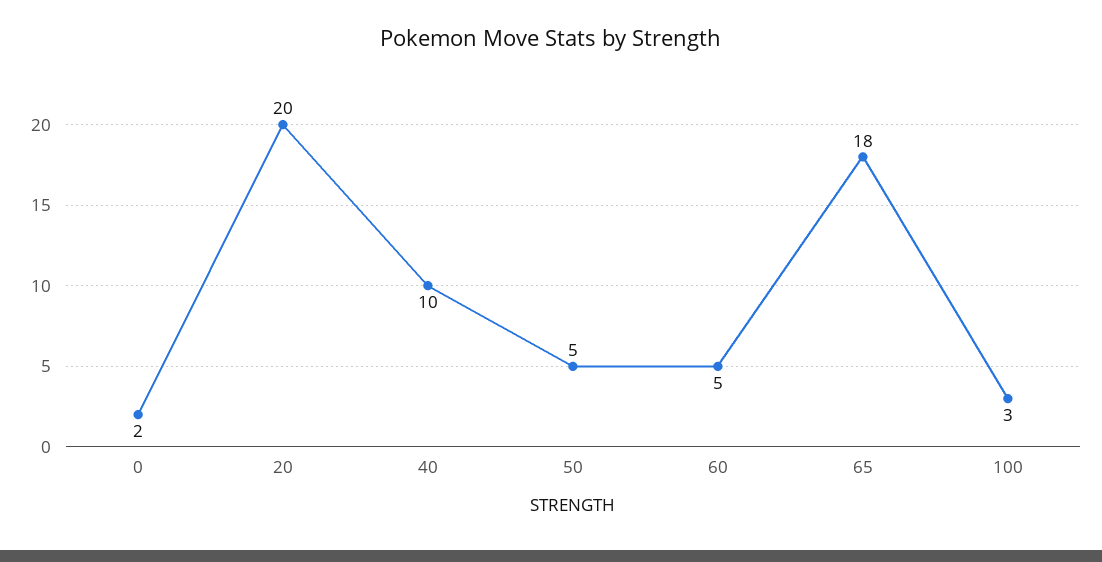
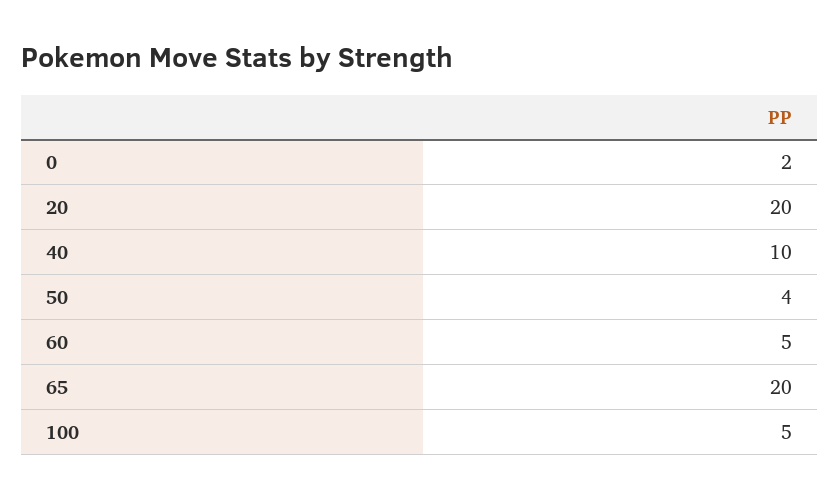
50: 5 -> 4
65: 18 -> 20
100: 3 -> 5

